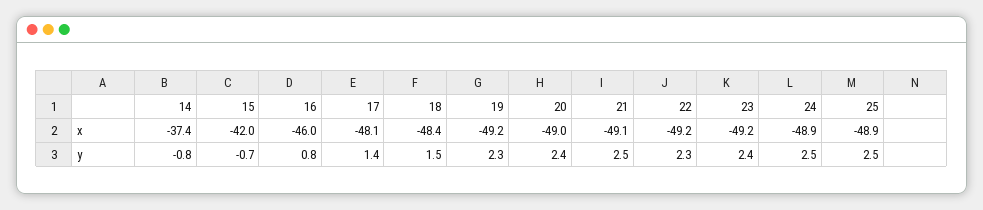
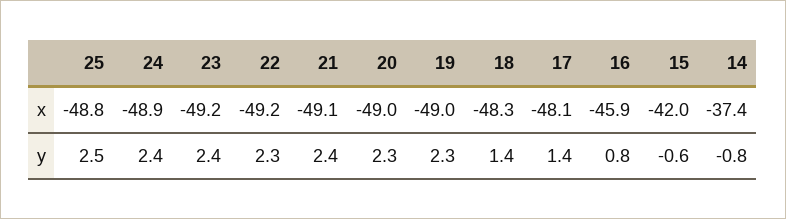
16, x: -46 -> -45.9
18, x: -48.4 -> -48.3
19, x: -49.2 -> -49
25, x: -48.9 -> -48.8
15, y: -0.7 -> -0.6
18, y: 1.5 -> 1.4
20, y: 2.4 -> 2.3
21, y: 2.5 -> 2.4
24, y: 2.5 -> 2.4

